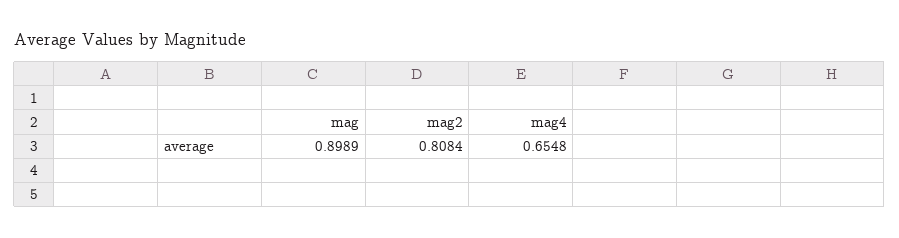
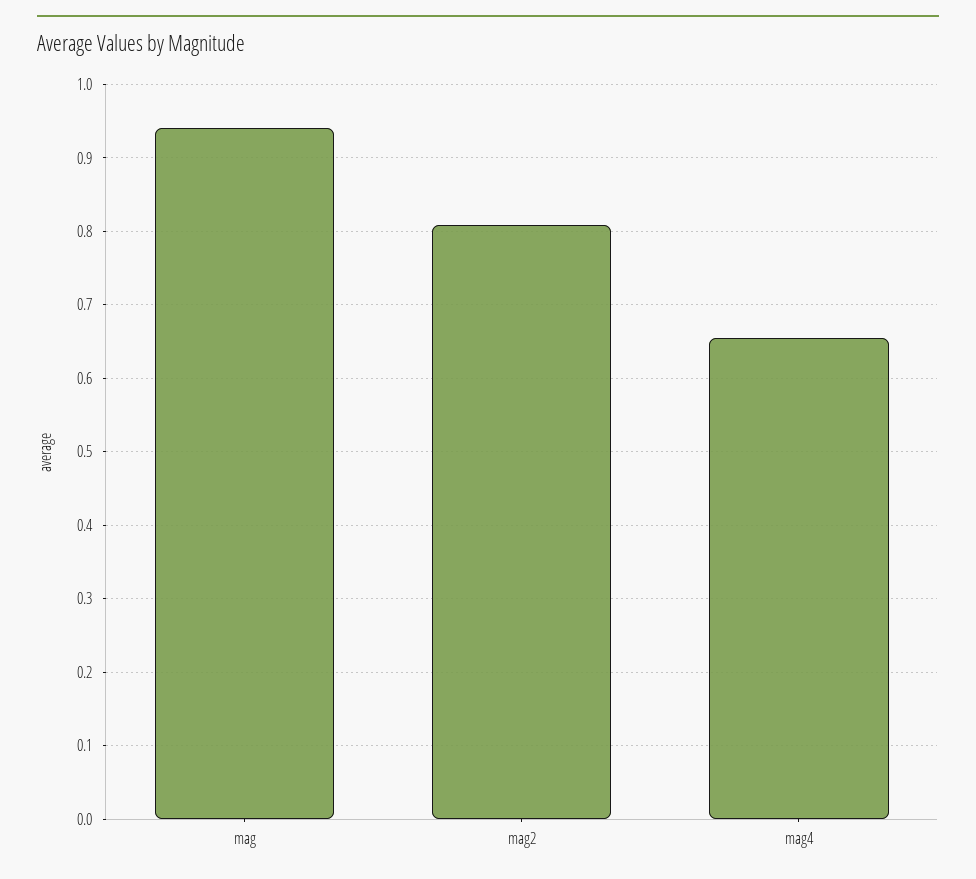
mag: 0.8989 -> 0.94

